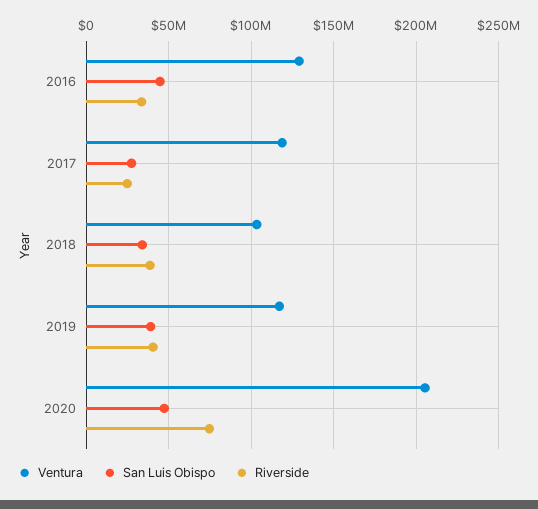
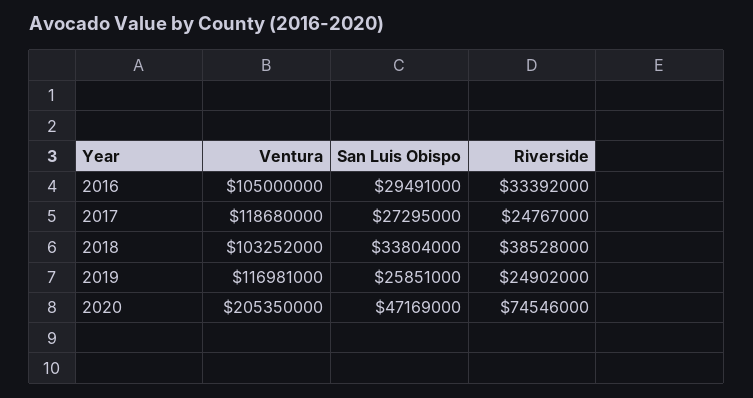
Ventura, 2016: 130000000 -> 105000000
San Luis Obispo, 2016: 45000000 -> 29491000
San Luis Obispo, 2019: 40000000 -> 25851000
Riverside, 2019: 40000000 -> 24902000

